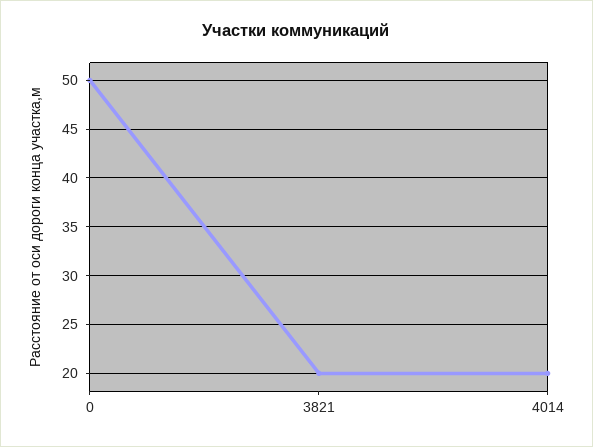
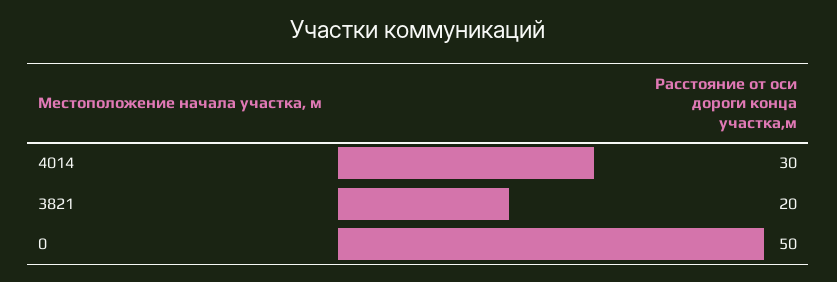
4014: 20 -> 30

